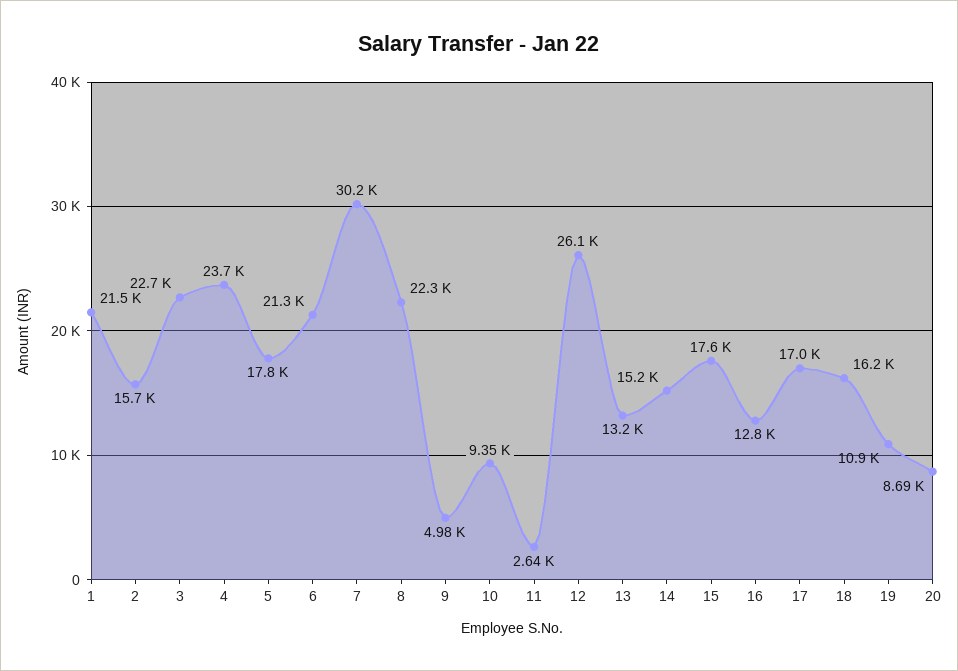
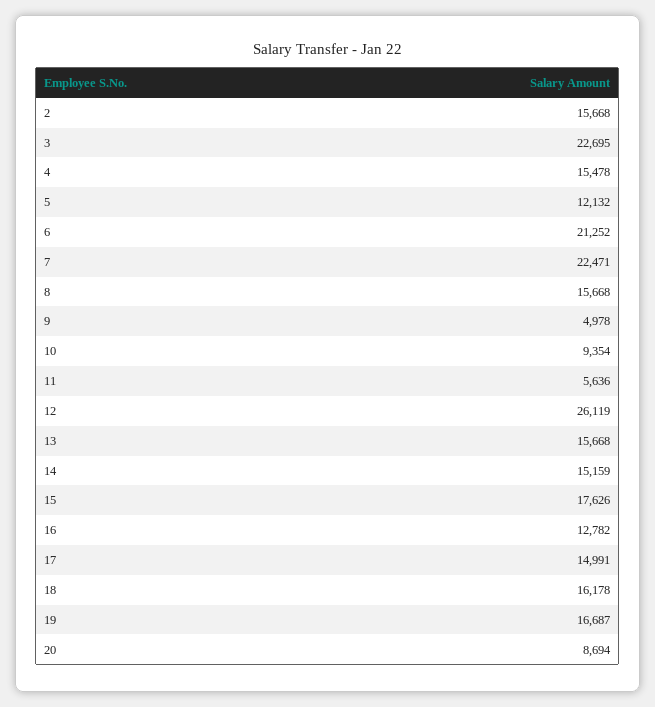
1: 21500 -> none
4: 23700 -> 15478
5: 17800 -> 12132
7: 30200 -> 22471
8: 22300 -> 15668
11: 2640 -> 5636
13: 13200 -> 15668
17: 17000 -> 14991
19: 10900 -> 16687

